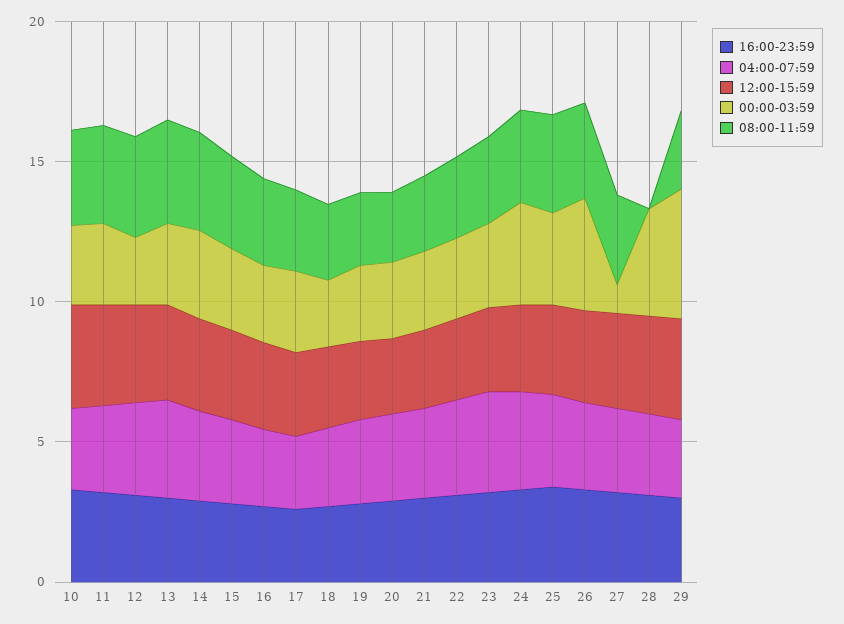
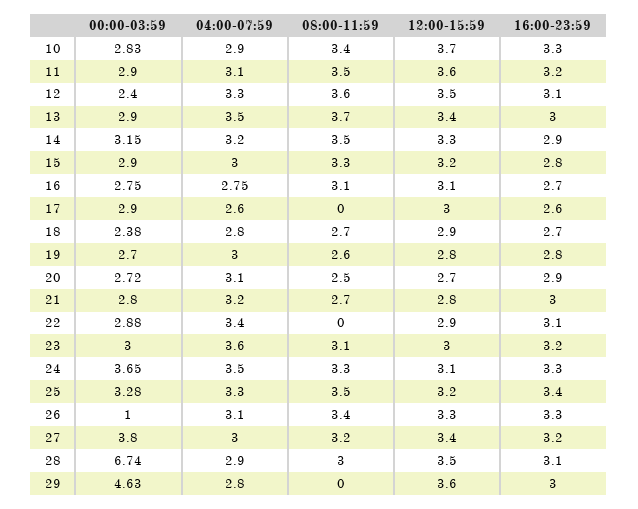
08:00-11:59, 17: 3 -> 0
08:00-11:59, 22: 3 -> 0
00:00-03:59, 26: 4 -> 1
00:00-03:59, 27: 1 -> 3.8
00:00-03:59, 28: 4 -> 6.74
08:00-11:59, 28: 0 -> 3
08:00-11:59, 29: 3 -> 0

